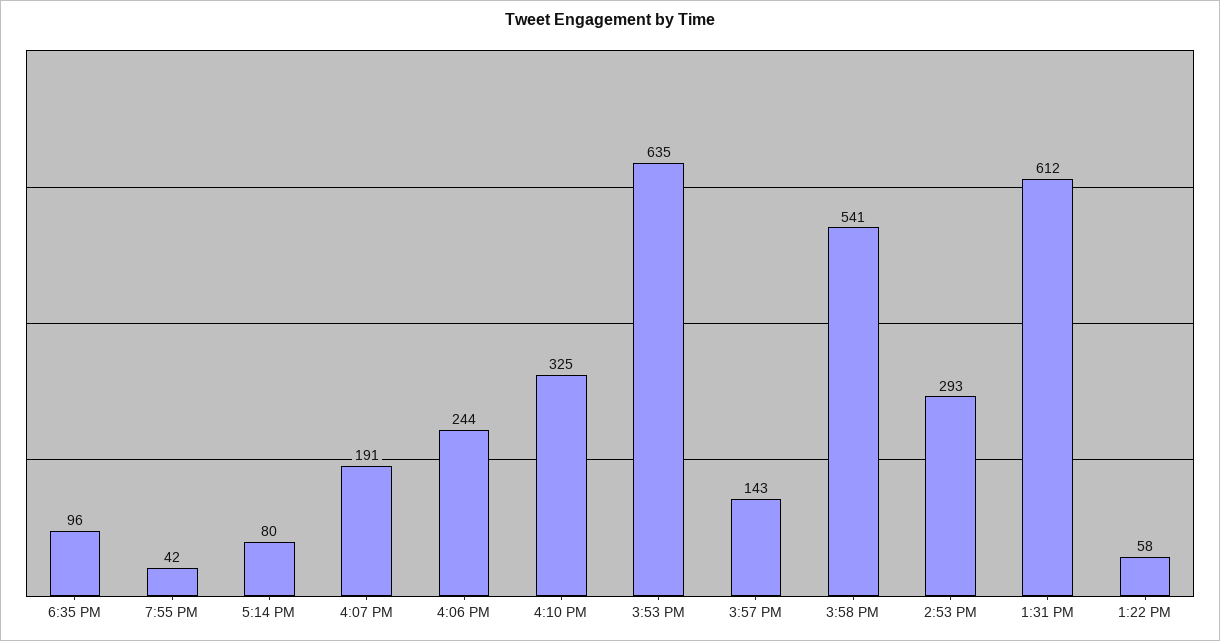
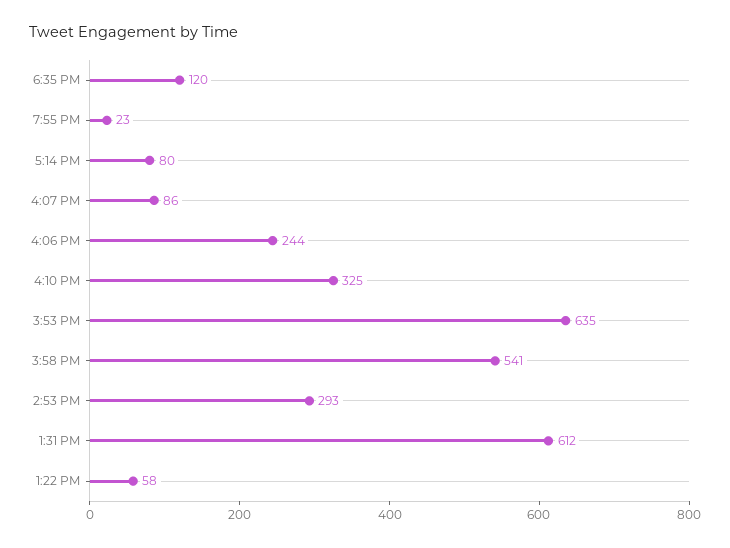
6:35 PM: 96 -> 120
7:55 PM: 42 -> 23
4:07 PM: 191 -> 86
3:57 PM: 143 -> none

